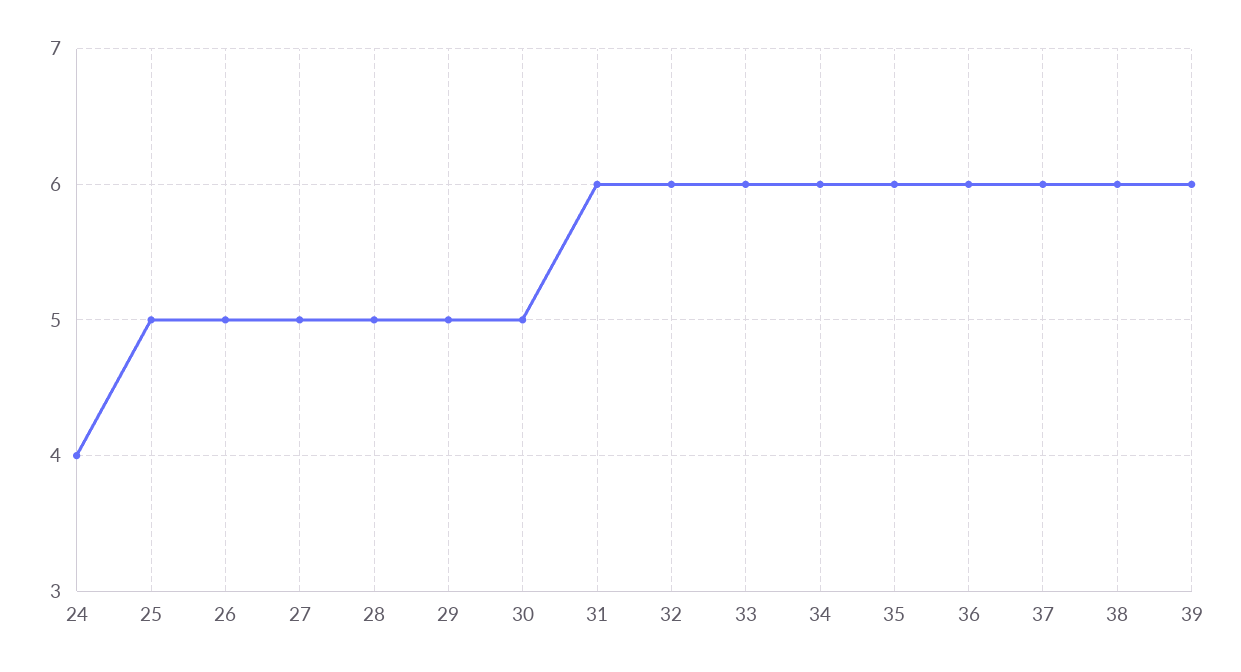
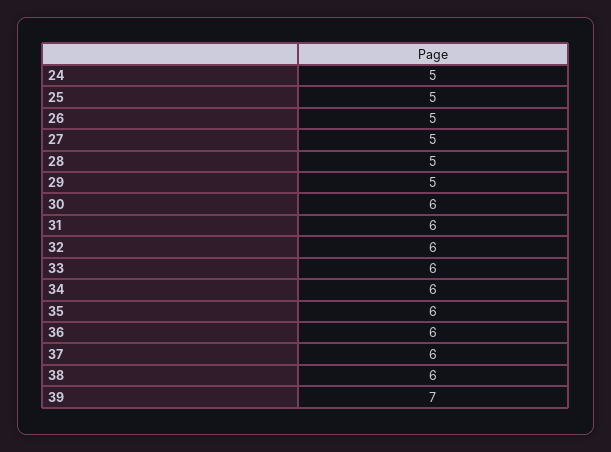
24: 4 -> 5
30: 5 -> 6
39: 6 -> 7

